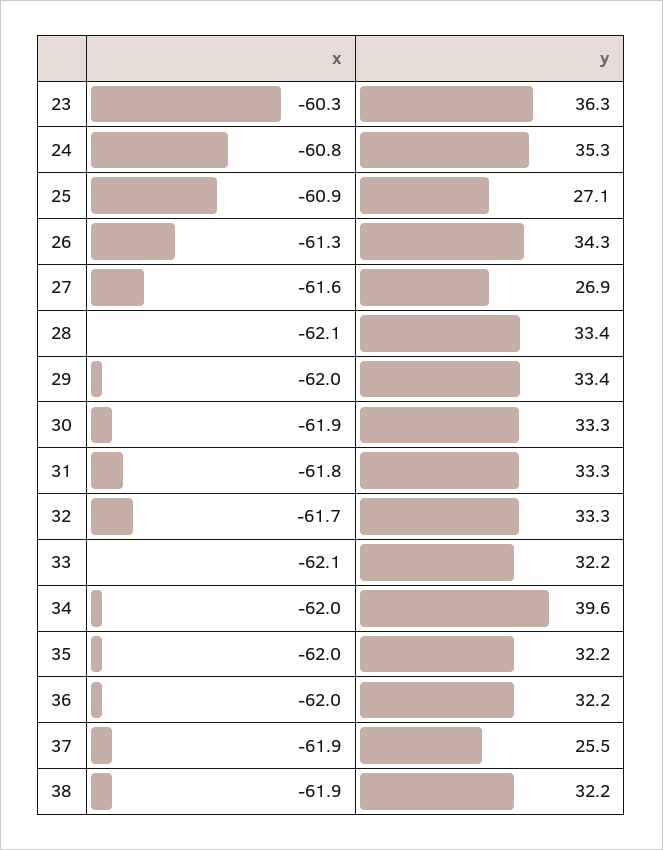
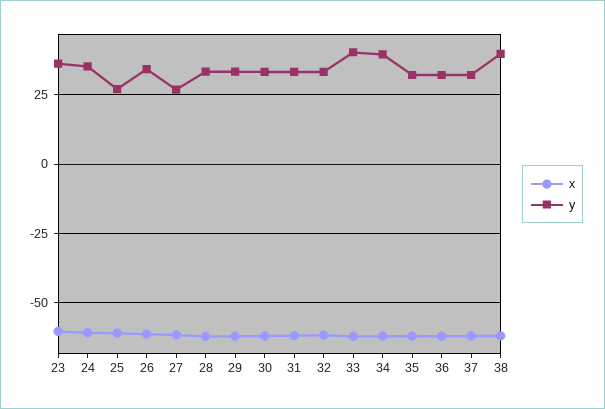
y, 33: 32.2 -> 40
y, 37: 25.5 -> 32.5
y, 38: 32.2 -> 40

